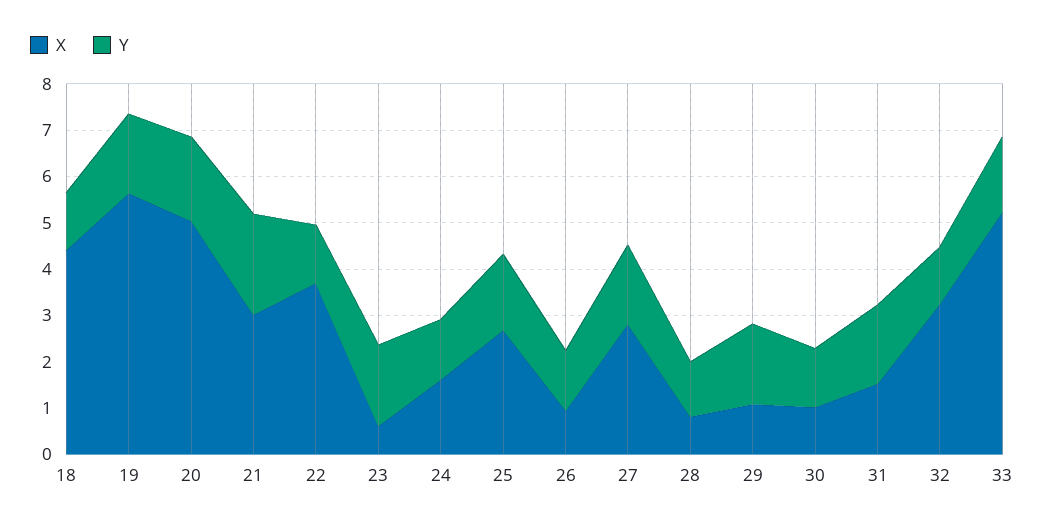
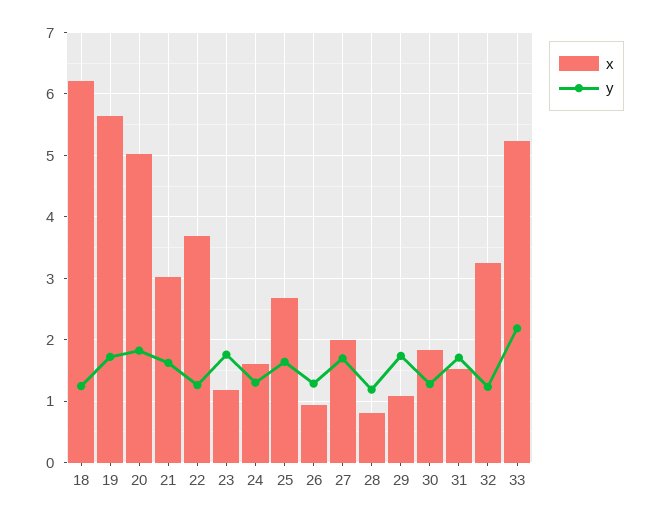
X, 18: 4.4 -> 6.2
Y, 21: 2.2 -> 1.6
X, 23: 0.6 -> 1.2
X, 27: 2.8 -> 2
X, 30: 1 -> 1.8
Y, 33: 1.6 -> 2.2

